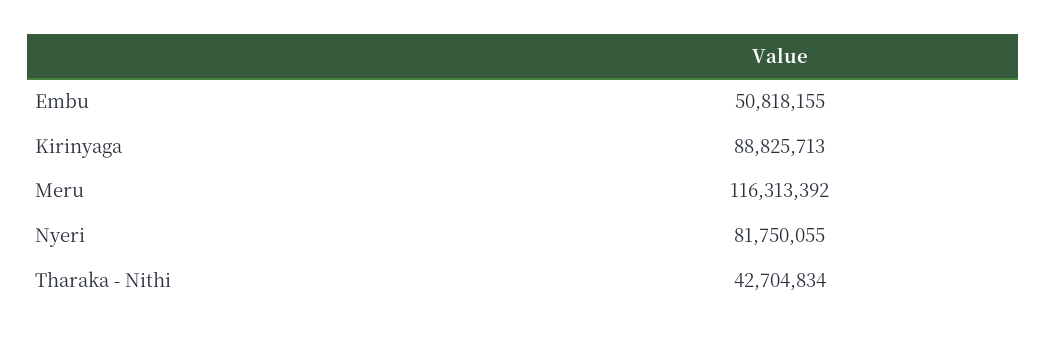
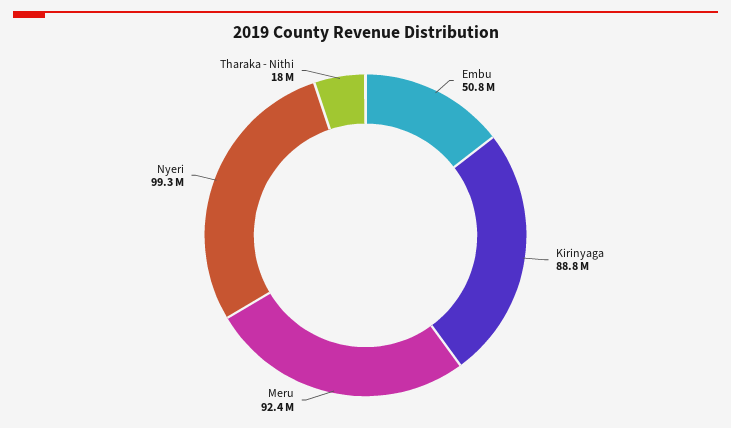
Meru: 116313392 -> 92400000
Nyeri: 81750055 -> 99300000
Tharaka - Nithi: 42704834 -> 18000000

